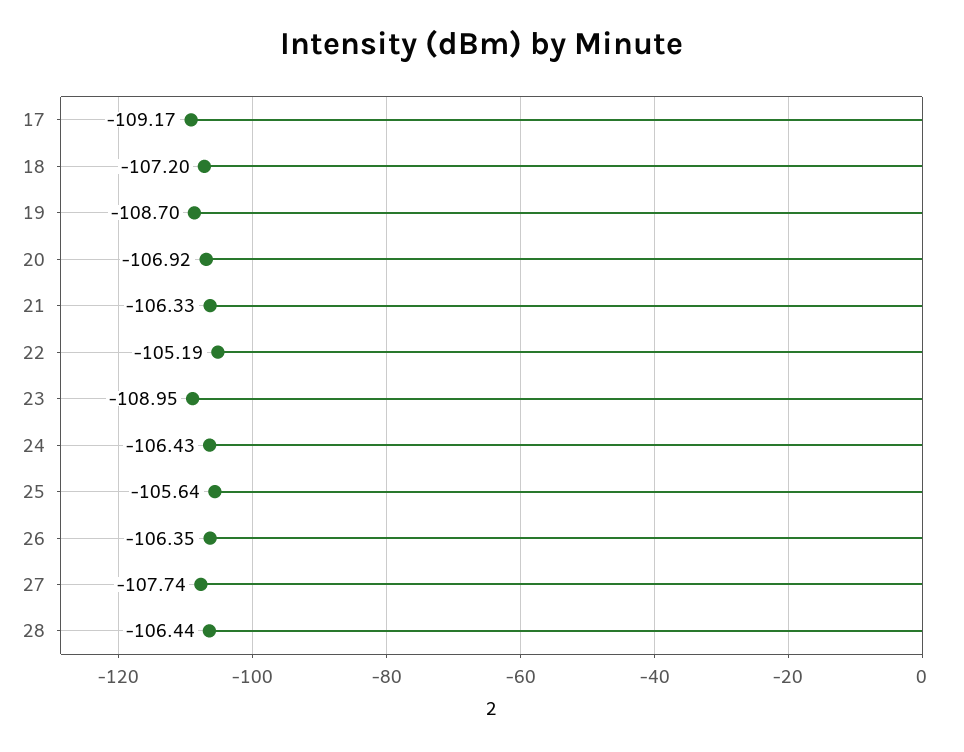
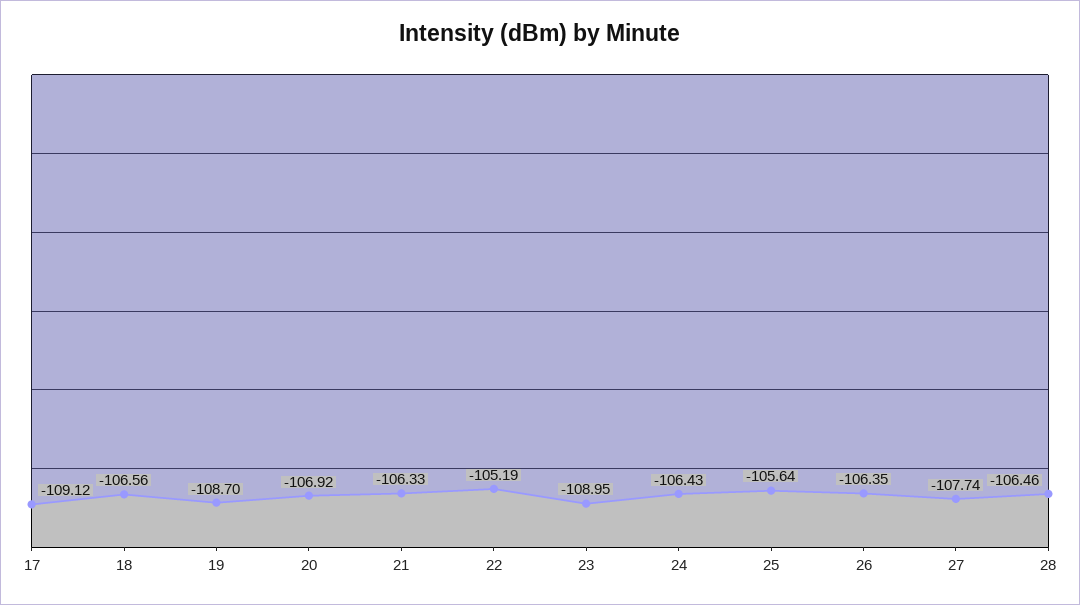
17: -109.17 -> -109.12
18: -107.2 -> -106.56
28: -106.44 -> -106.46

